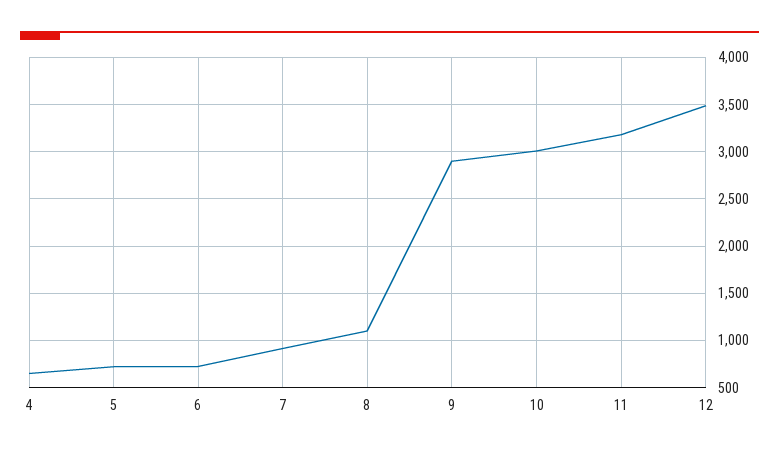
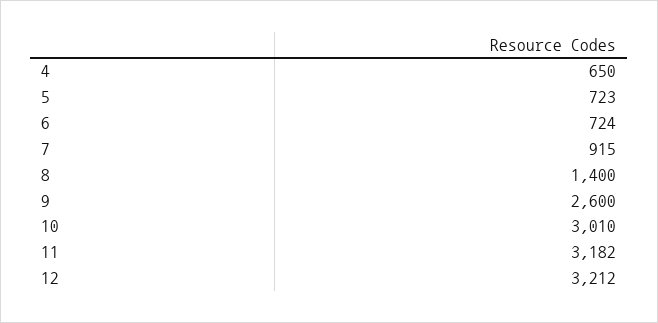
8: 1100 -> 1400
9: 2900 -> 2600
12: 3500 -> 3212

